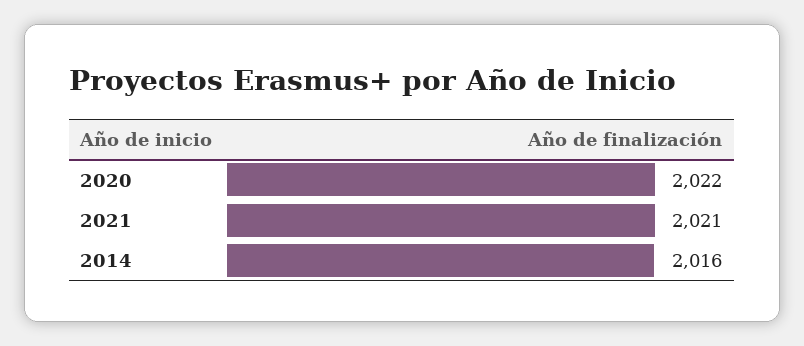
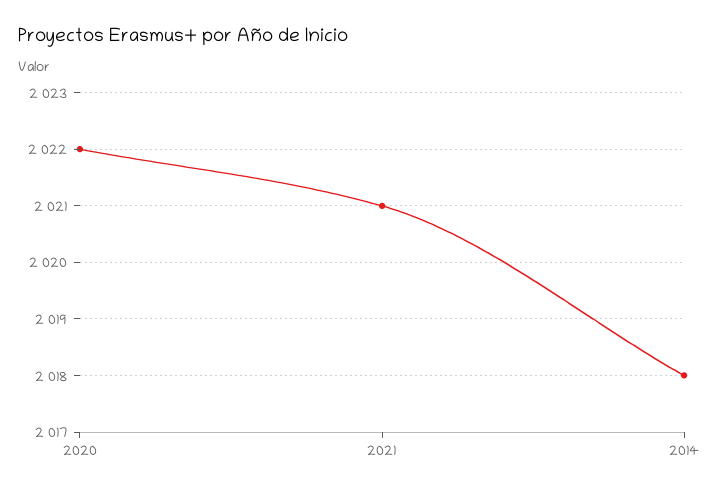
2014: 2016 -> 2018

